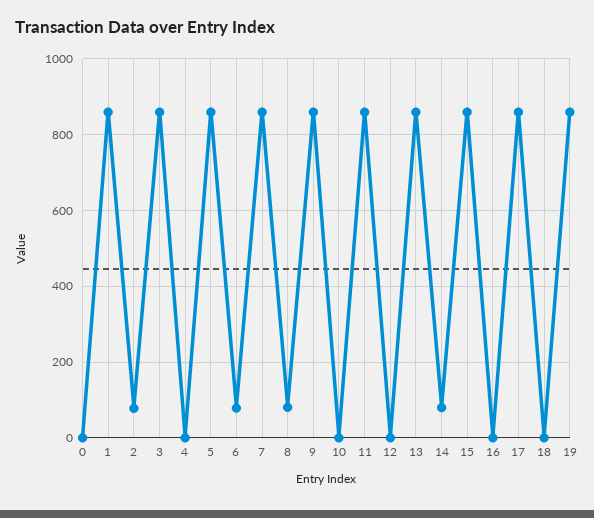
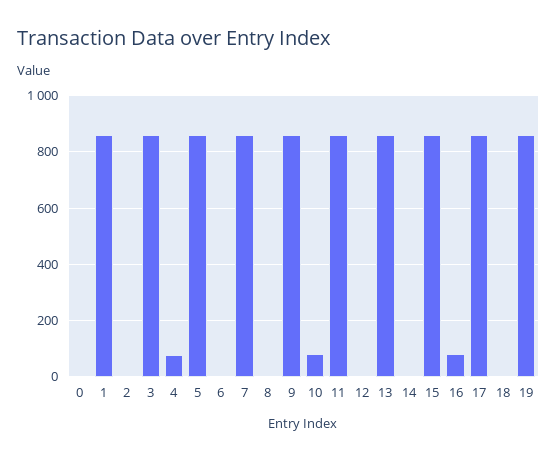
2: 80 -> 0
4: 0 -> 75
6: 80 -> 0
8: 80 -> 0
10: 0 -> 75
14: 80 -> 0
16: 0 -> 75

